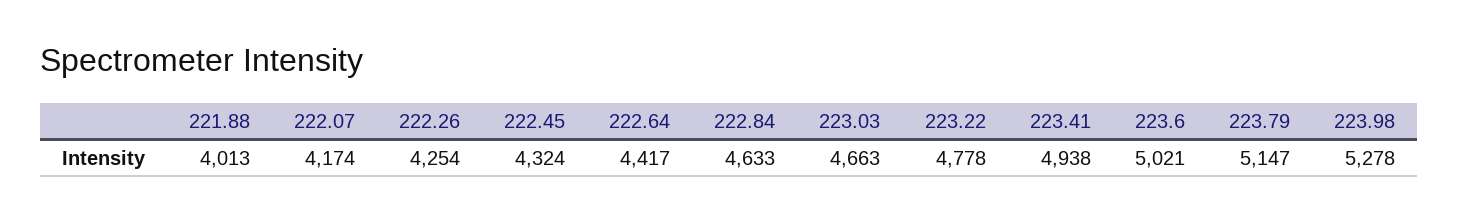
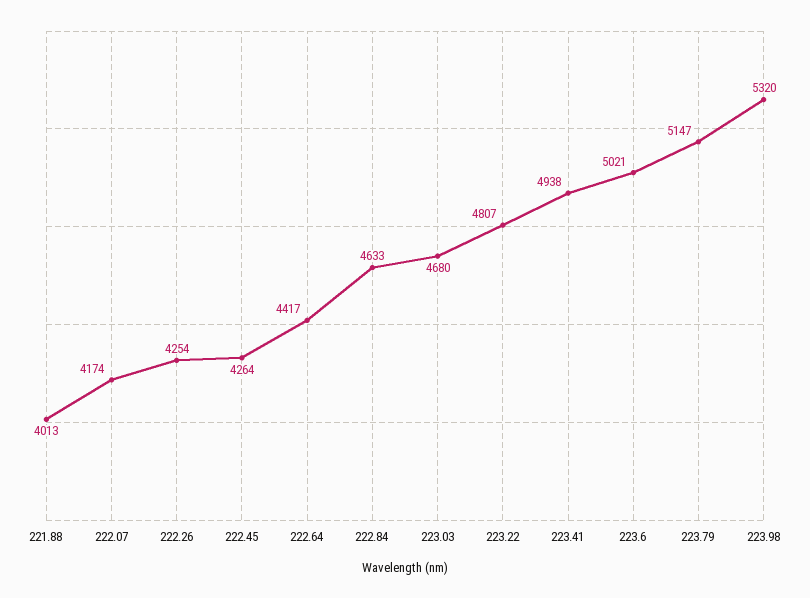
222.45: 4324 -> 4264
223.03: 4663 -> 4680
223.22: 4778 -> 4807
223.98: 5278 -> 5320

